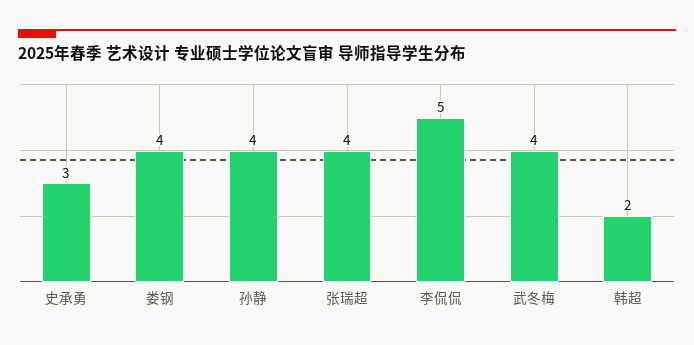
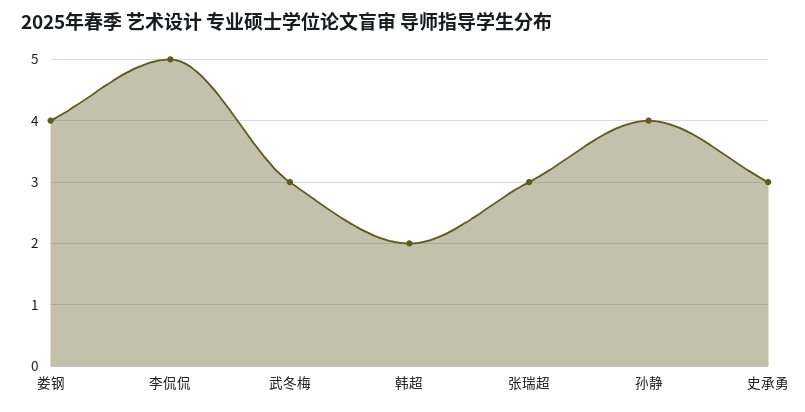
张瑞超: 4 -> 3
武冬梅: 4 -> 3

